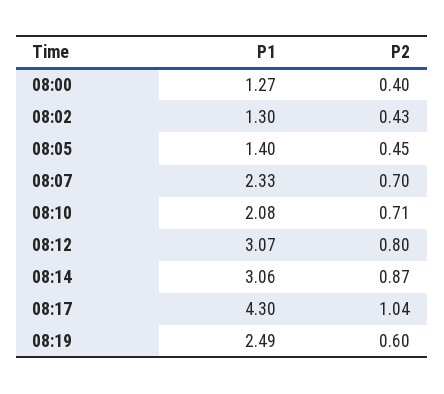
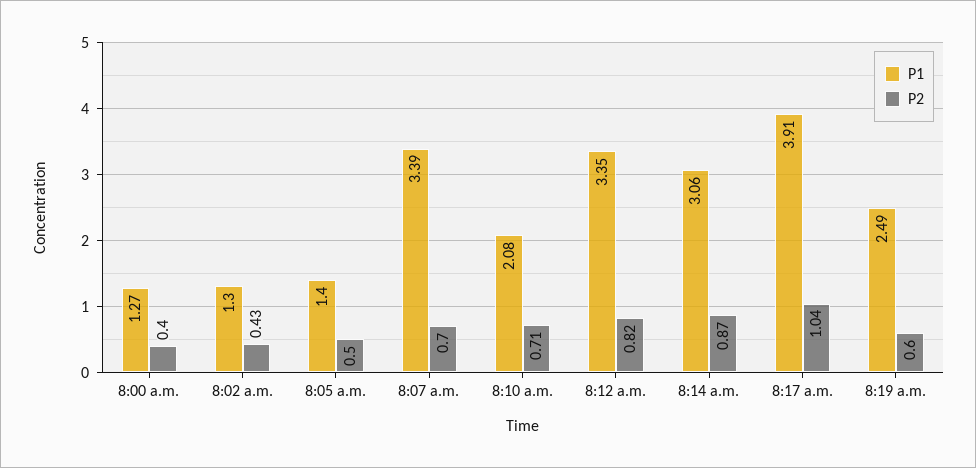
P2, 08:05: 0.45 -> 0.5
P1, 08:07: 2.33 -> 3.39
P1, 08:12: 3.07 -> 3.35
P2, 08:12: 0.8 -> 0.82
P1, 08:17: 4.3 -> 3.91

